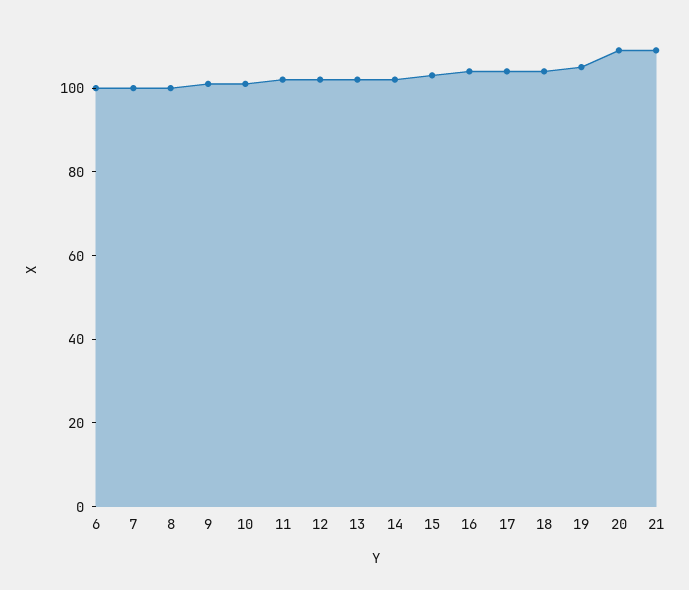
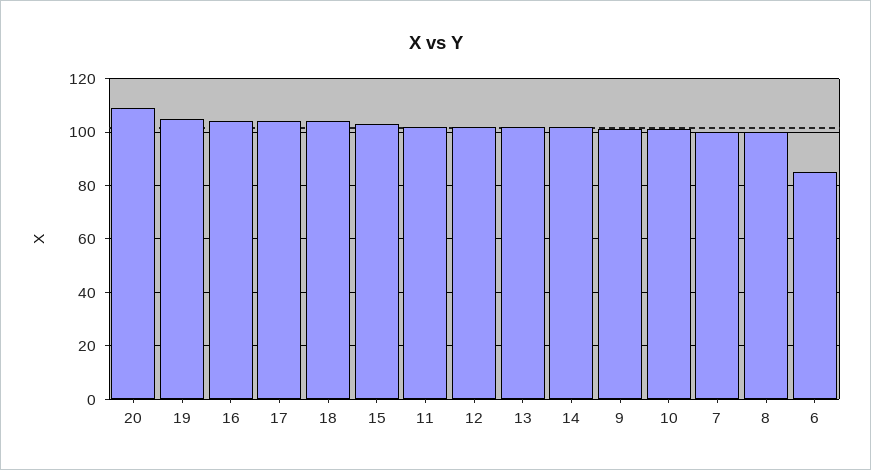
6: 100 -> 85
21: 110 -> none

